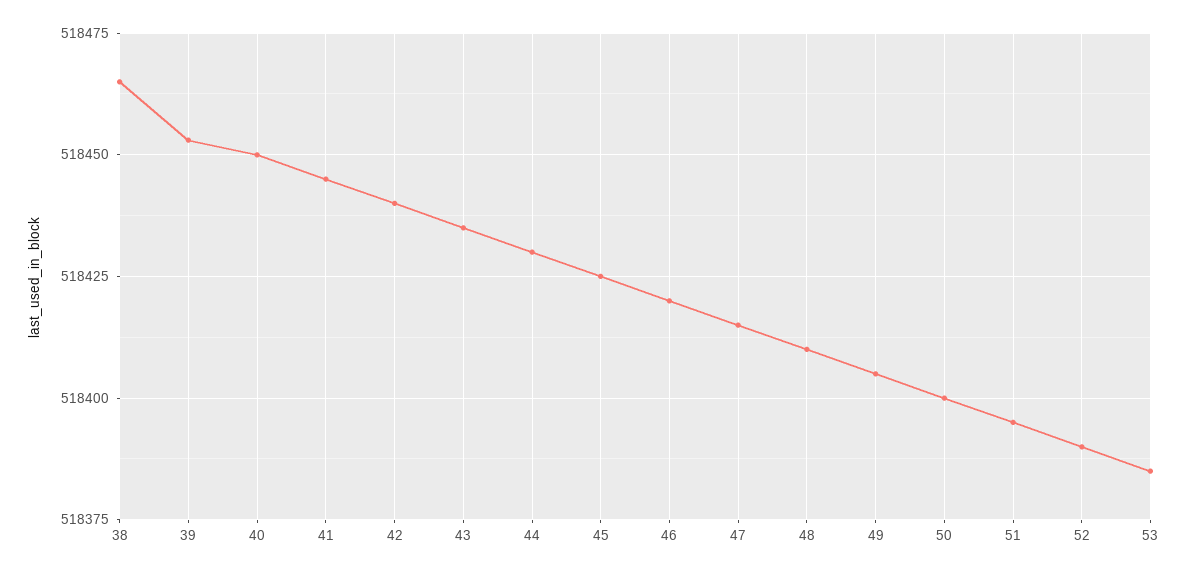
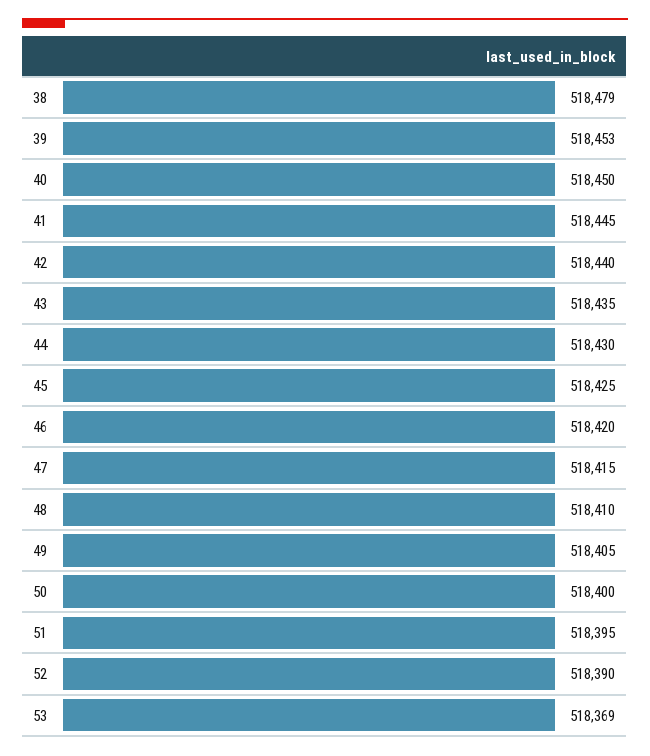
38: 518465 -> 518479
53: 518385 -> 518369

